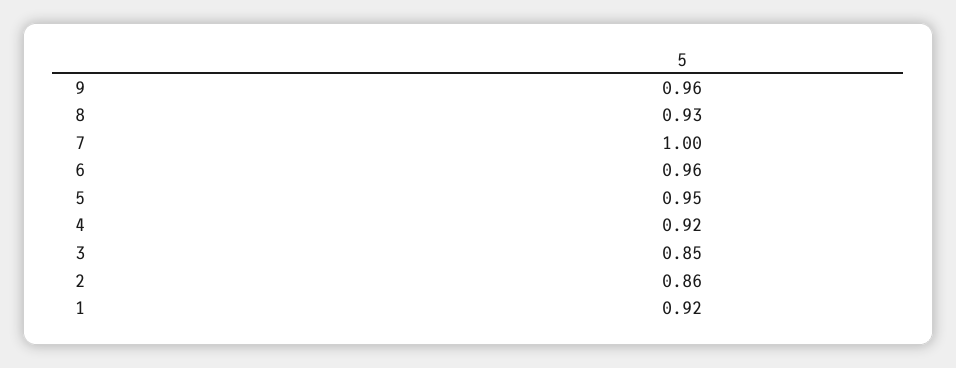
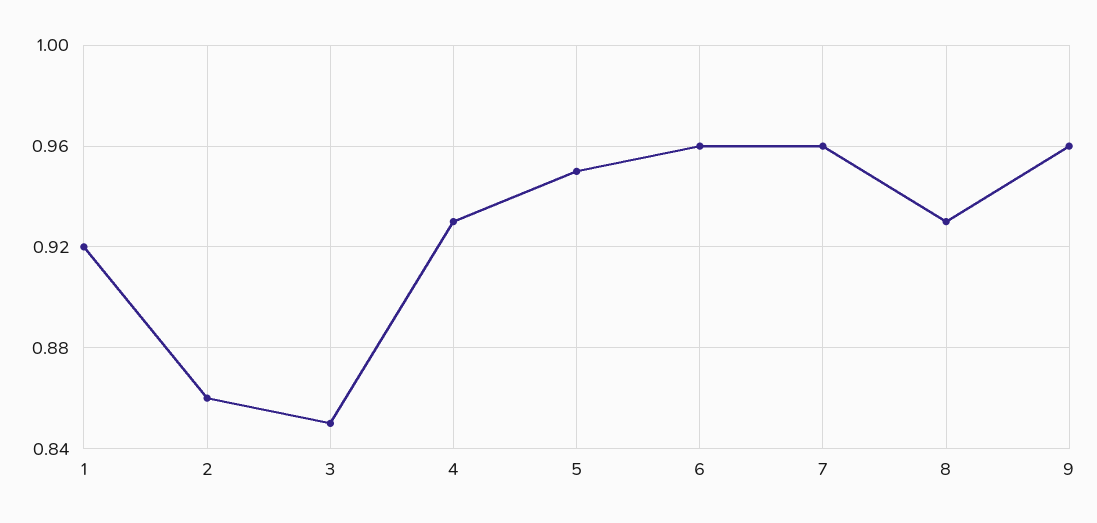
7: 1 -> 0.96
4: 0.92 -> 0.93

